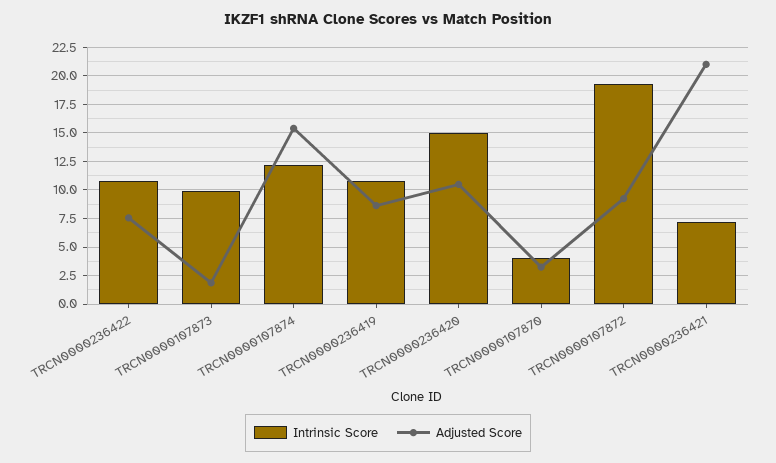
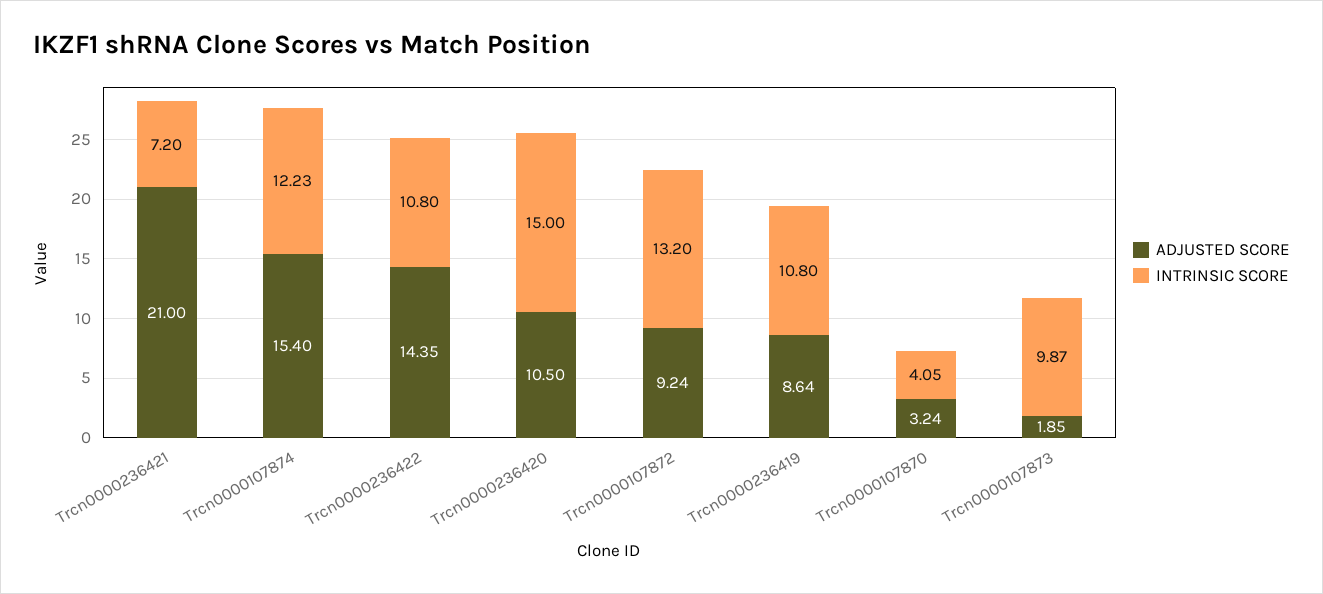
Adjusted Score, TRCN0000236422: 7.5 -> 14.35
Intrinsic Score, TRCN0000107872: 20 -> 13.2

